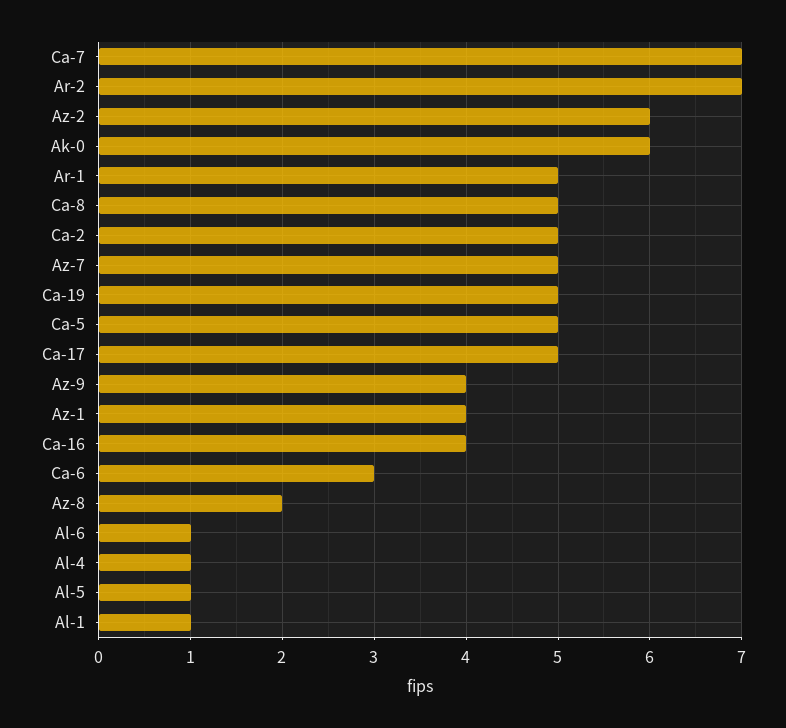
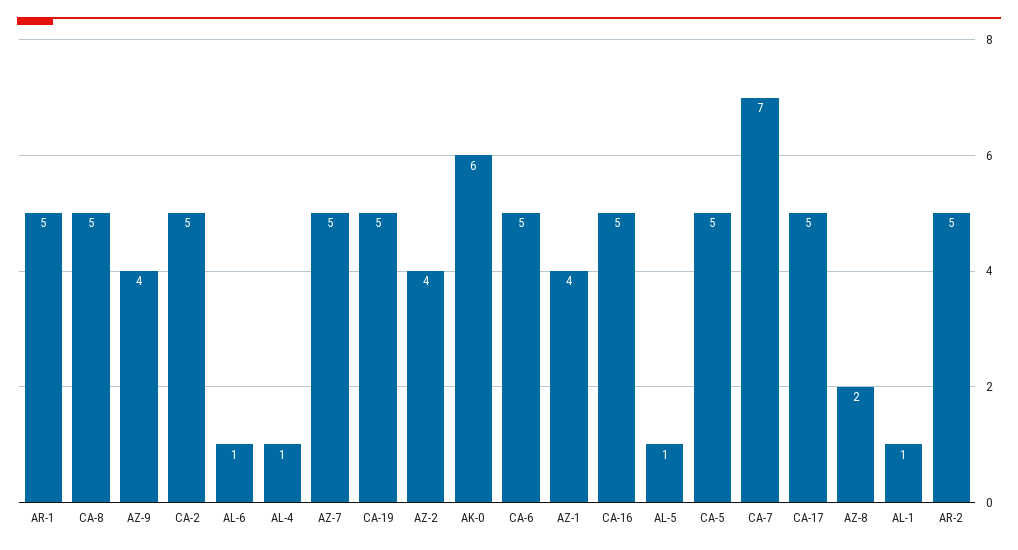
Ar-2: 7 -> 5
Az-2: 6 -> 4
Ca-16: 4 -> 5
Ca-6: 3 -> 5

